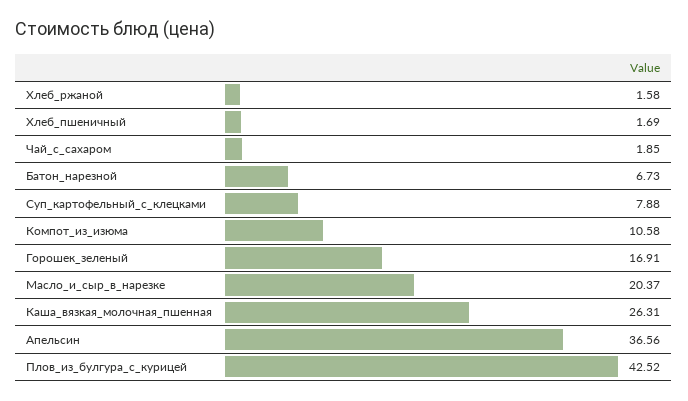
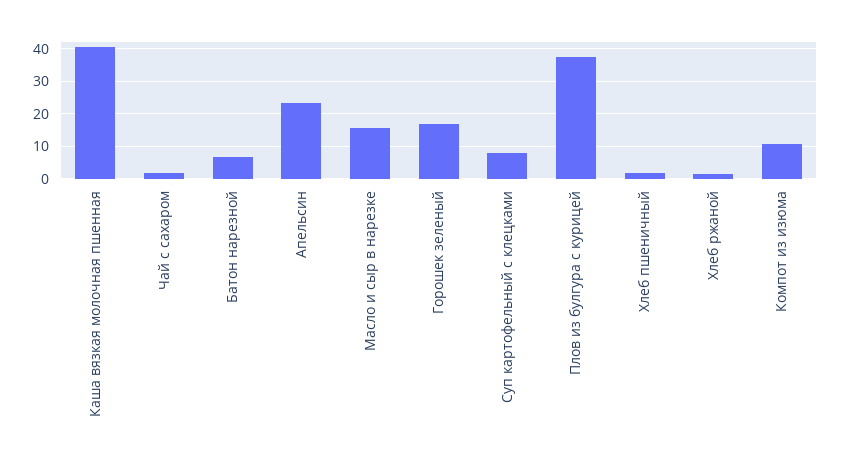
Масло_и_сыр_в_нарезке: 20.37 -> 16
Каша_вязкая_молочная_пшенная: 26.31 -> 40
Апельсин: 36.56 -> 24
Плов_из_булгура_с_курицей: 42.52 -> 38

